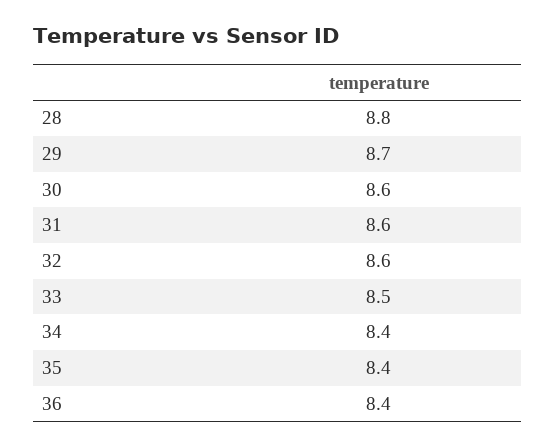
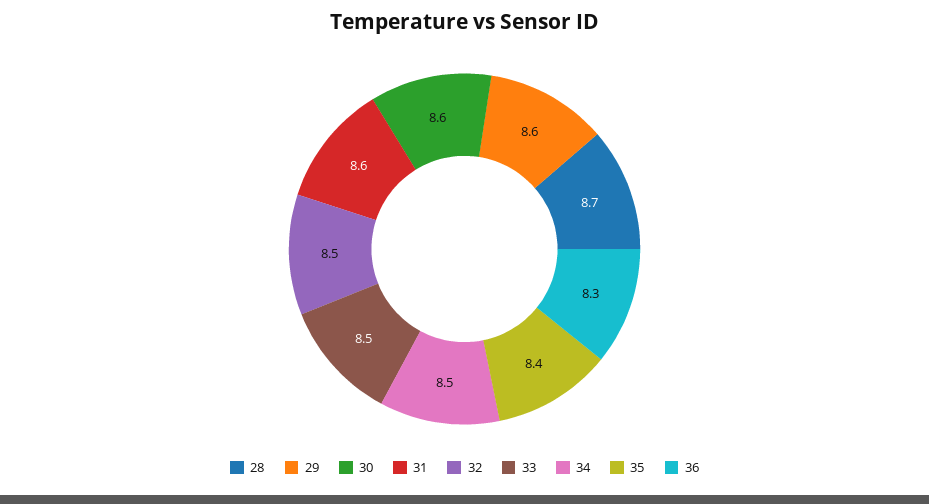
28: 8.8 -> 8.7
29: 8.7 -> 8.6
32: 8.6 -> 8.5
34: 8.4 -> 8.5
36: 8.4 -> 8.3

